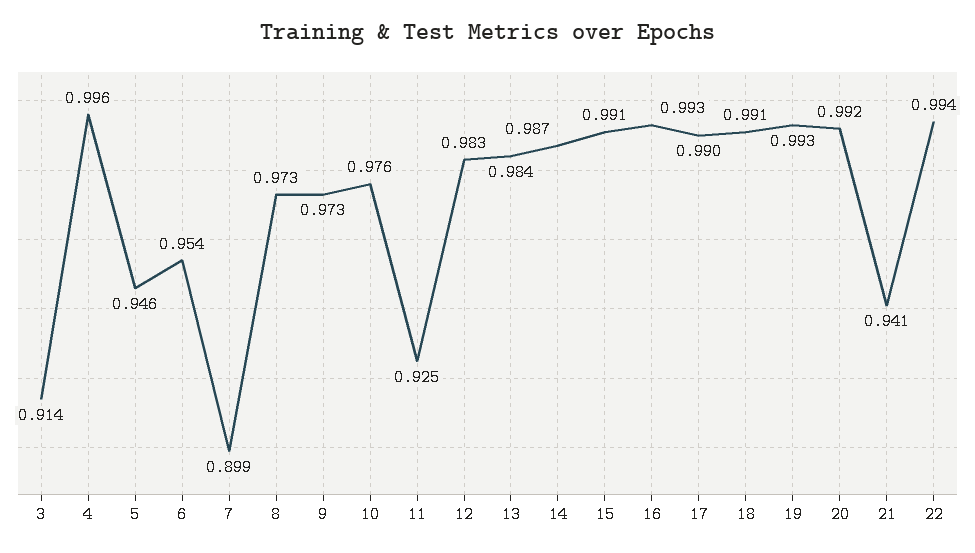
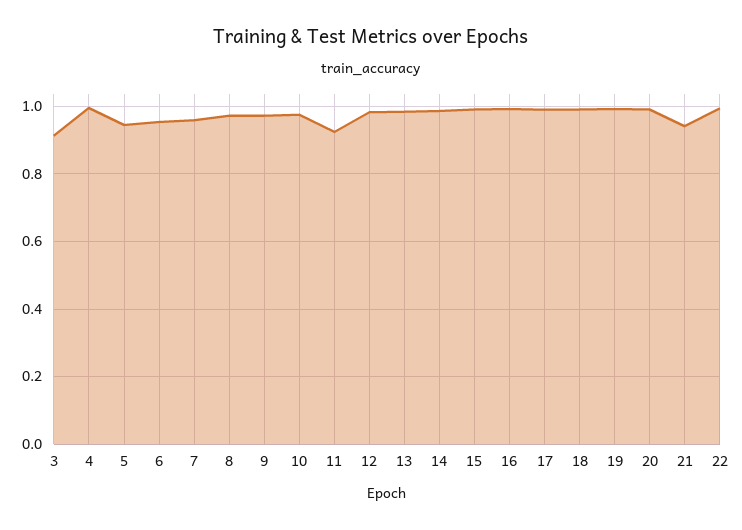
7: 0.899 -> 0.96

